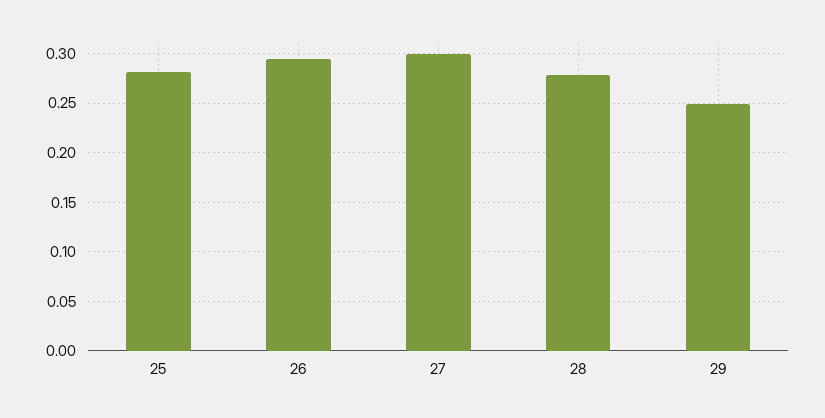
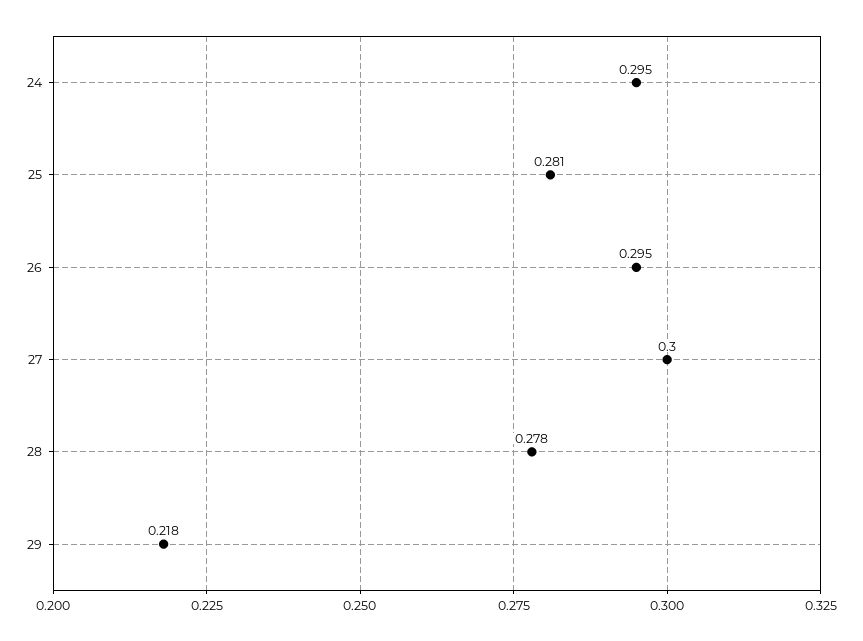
29: 0.25 -> 0.218
24: none -> 0.295

